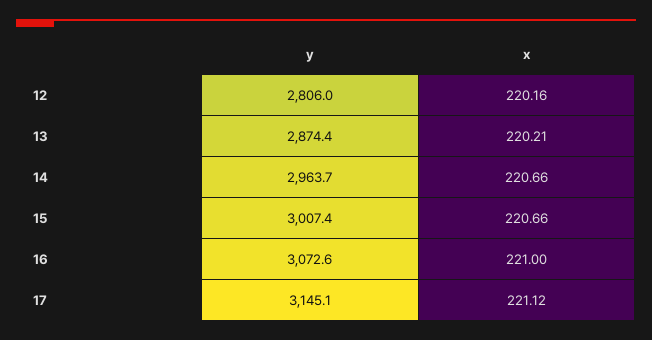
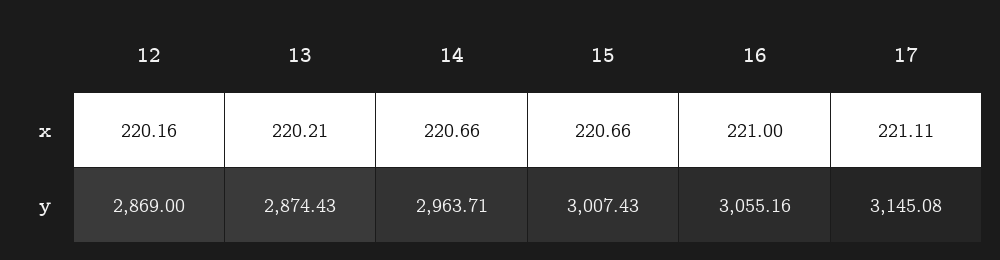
y, 12: 2806 -> 2869
y, 16: 3072.6 -> 3055.16
x, 17: 221.12 -> 221.11

